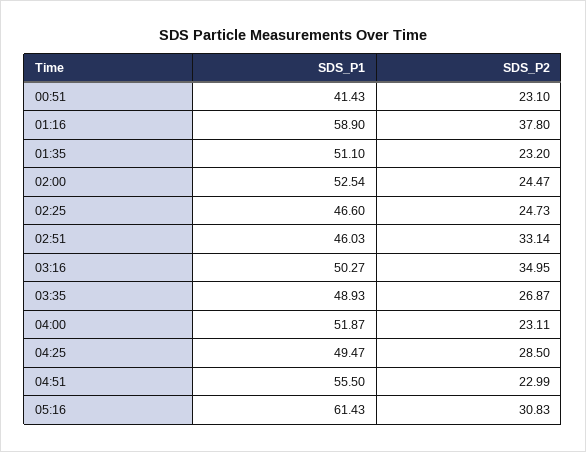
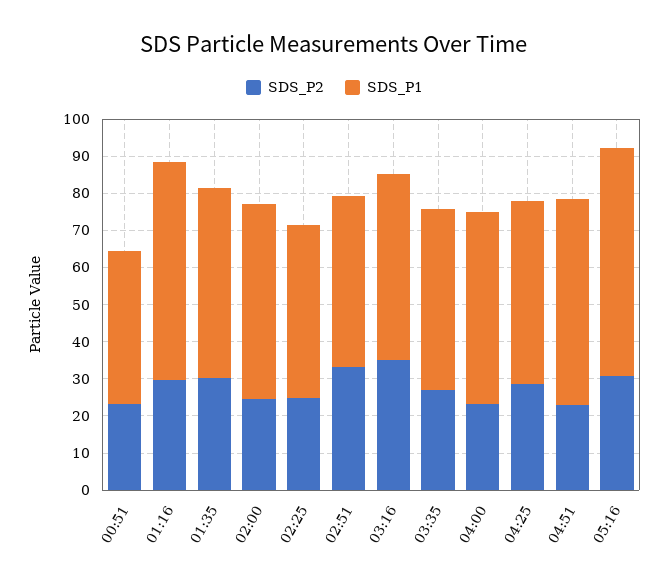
SDS_P2, 01:16: 37.8 -> 30
SDS_P2, 01:35: 23.2 -> 30

